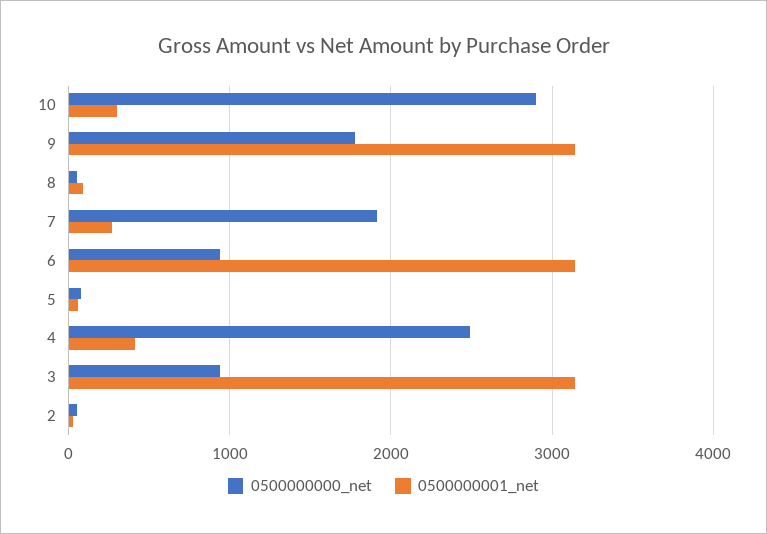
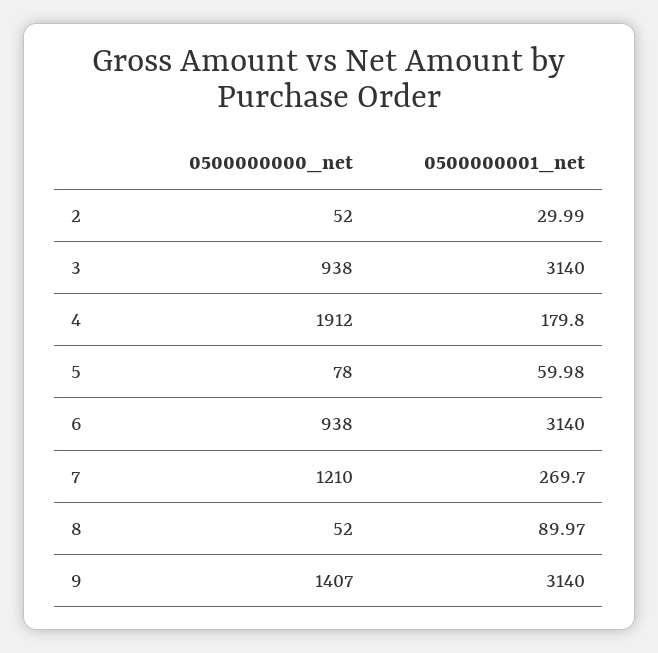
0500000000_net, 10: 2900 -> none
0500000001_net, 10: 300 -> none
0500000000_net, 9: 1800 -> 1407
0500000000_net, 7: 1900 -> 1210
0500000000_net, 4: 2500 -> 1912
0500000001_net, 4: 400 -> 179.8

